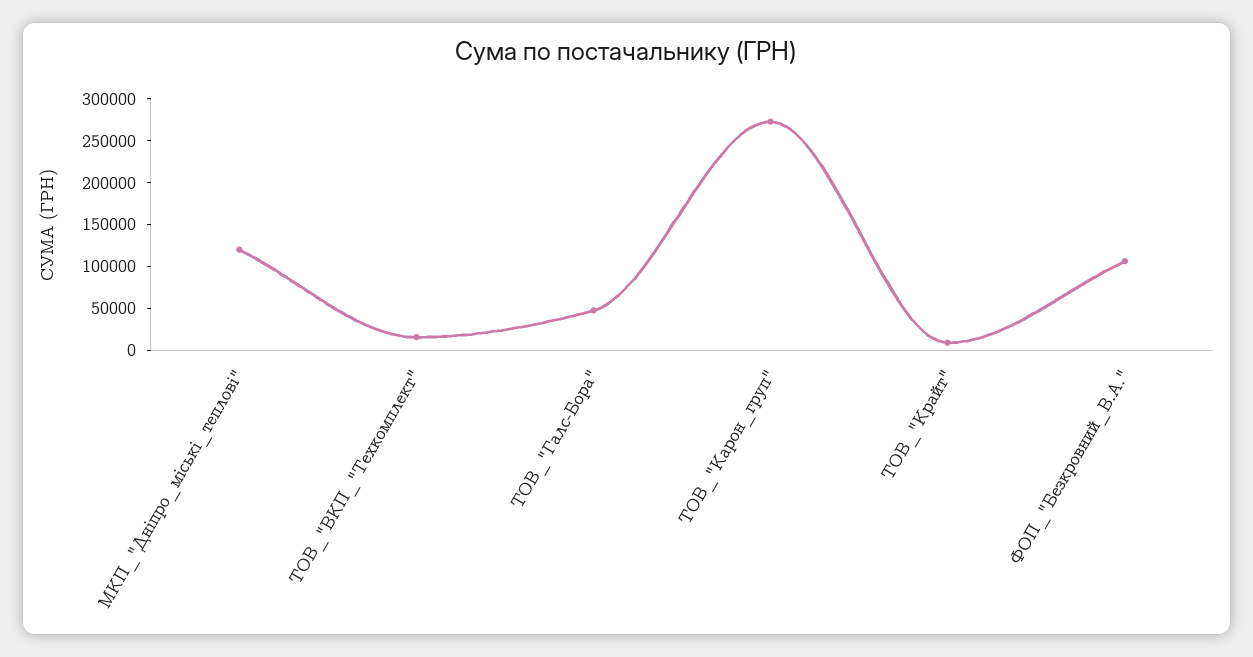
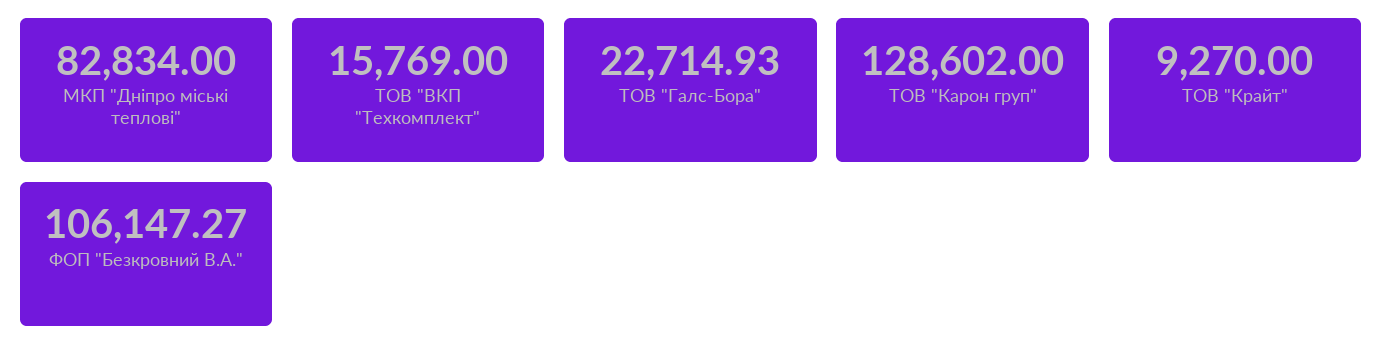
МКП_"Дніпро_міські_теплові": 120000 -> 82834
ТОВ_"Галс-Бора": 50000 -> 22714.93
ТОВ_"Карон_груп": 270000 -> 128602

